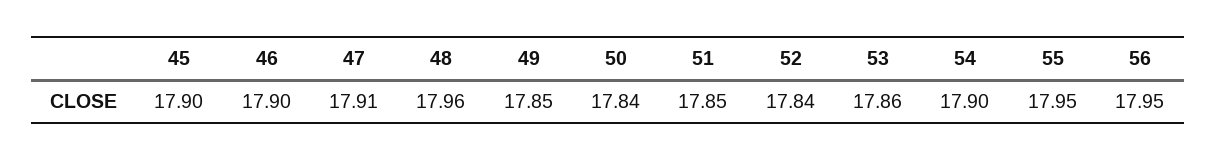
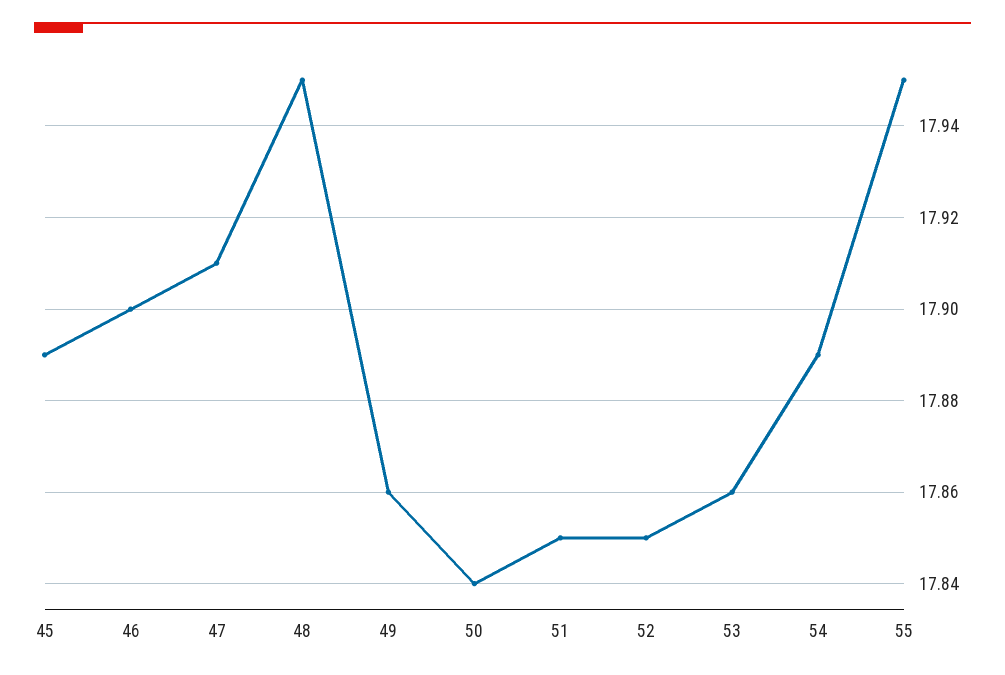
45: 17.9 -> 17.89
48: 17.96 -> 17.95
49: 17.85 -> 17.86
52: 17.84 -> 17.85
54: 17.9 -> 17.89
56: 17.95 -> none

